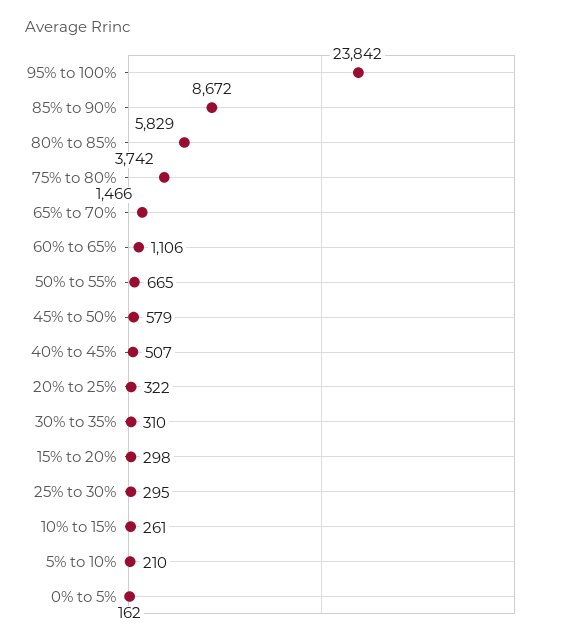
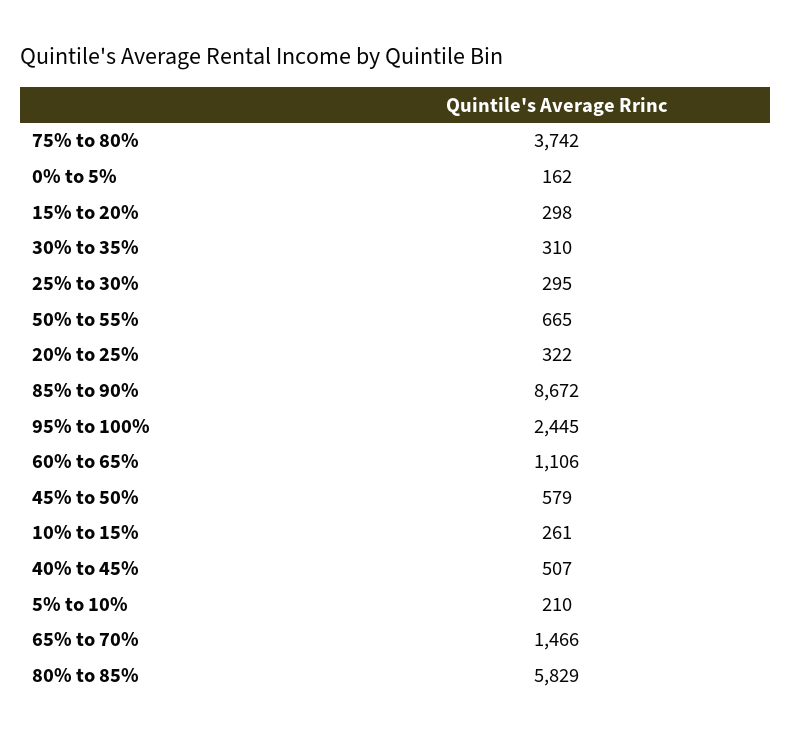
95% to 100%: 23842 -> 2445

